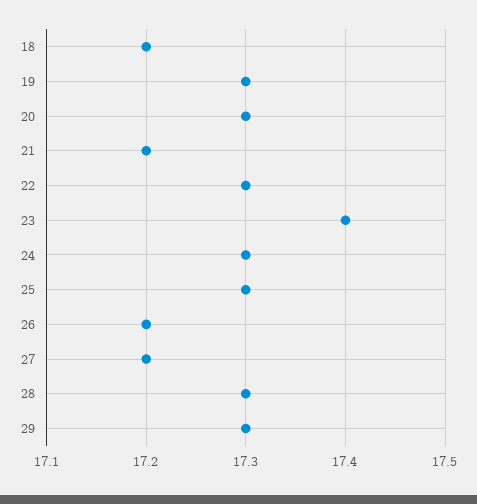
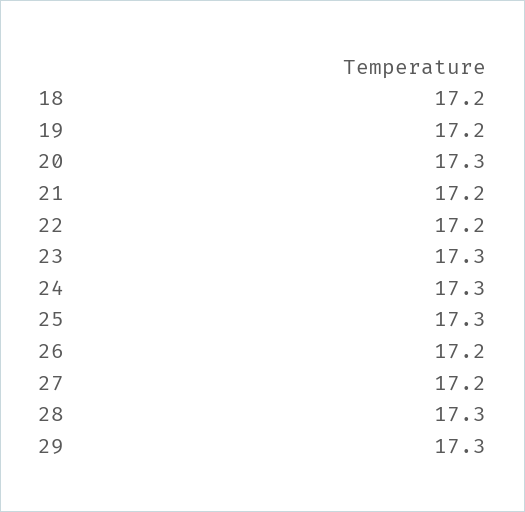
19: 17.3 -> 17.2
22: 17.3 -> 17.2
23: 17.4 -> 17.3

